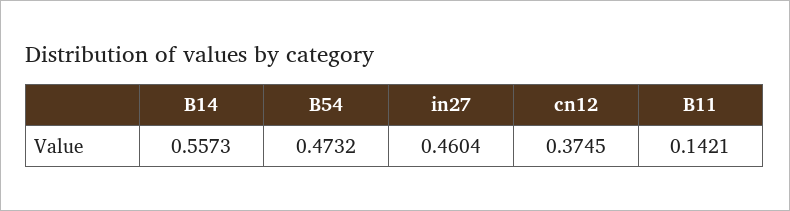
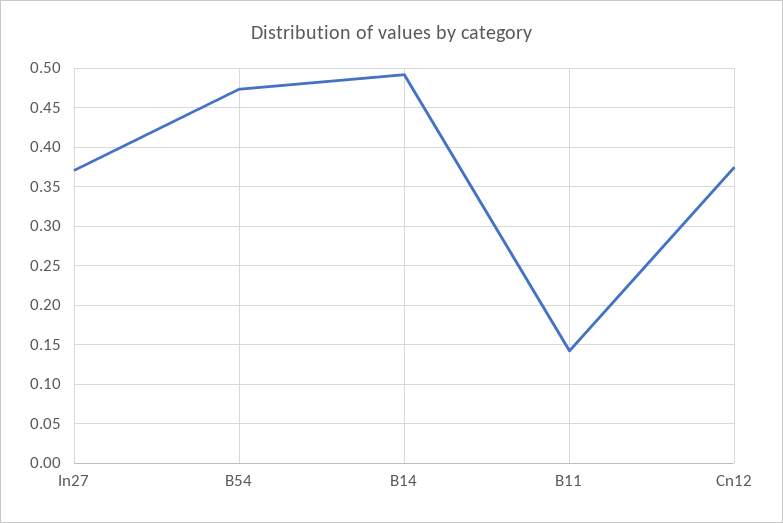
B14: 0.5573 -> 0.49
in27: 0.4604 -> 0.37

